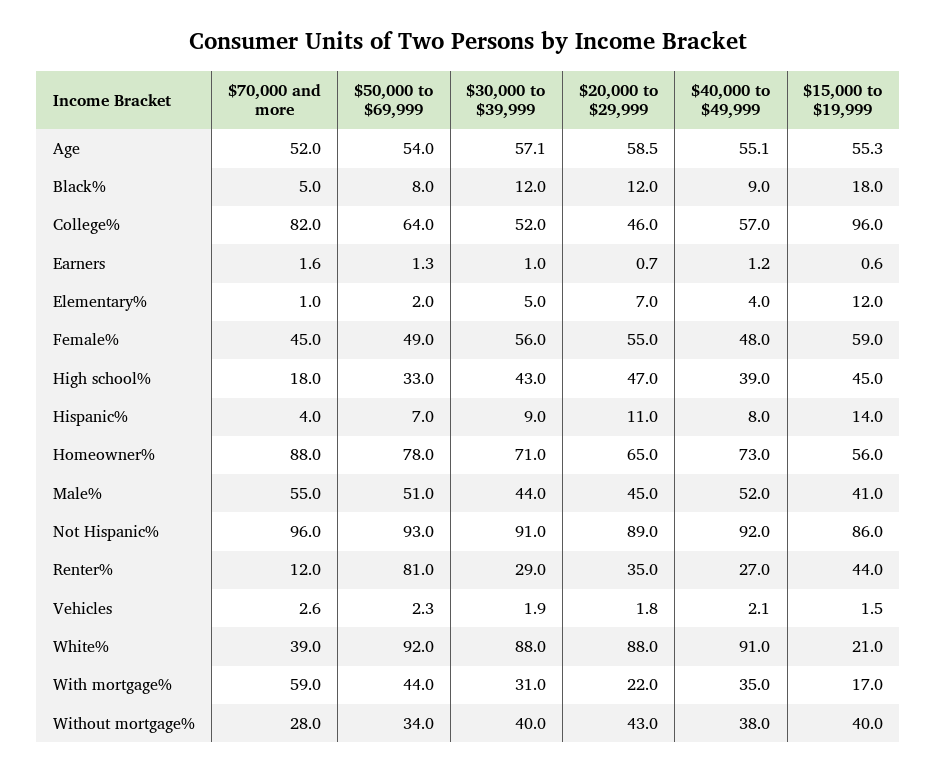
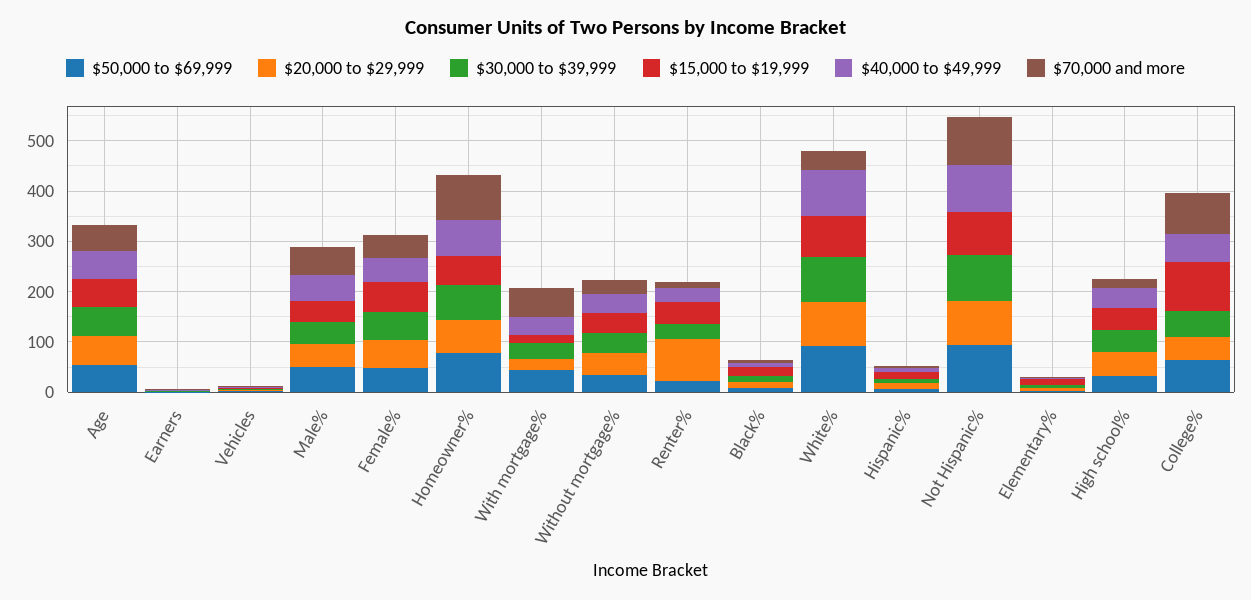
$50,000 to $69,999, Renter%: 81 -> 20
$20,000 to $29,999, Renter%: 35 -> 80
$15,000 to $19,999, White%: 21 -> 80

